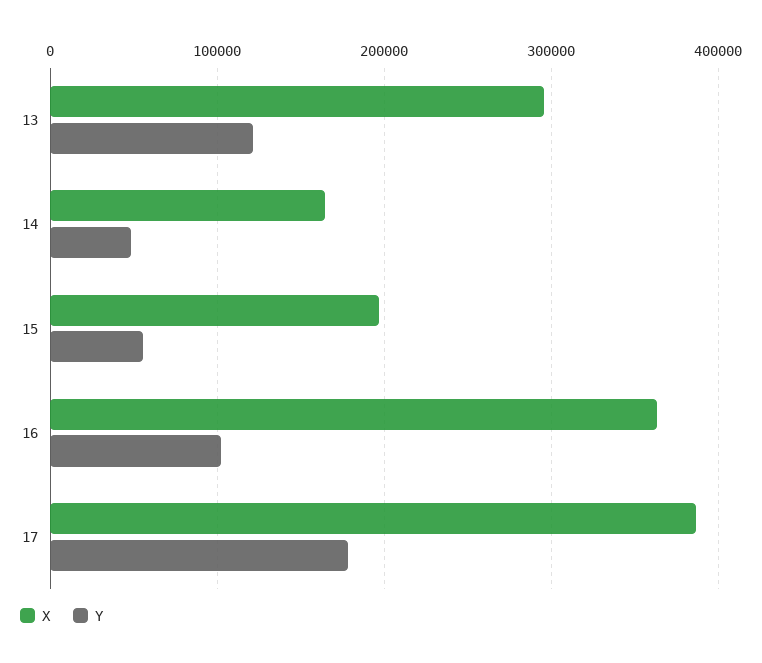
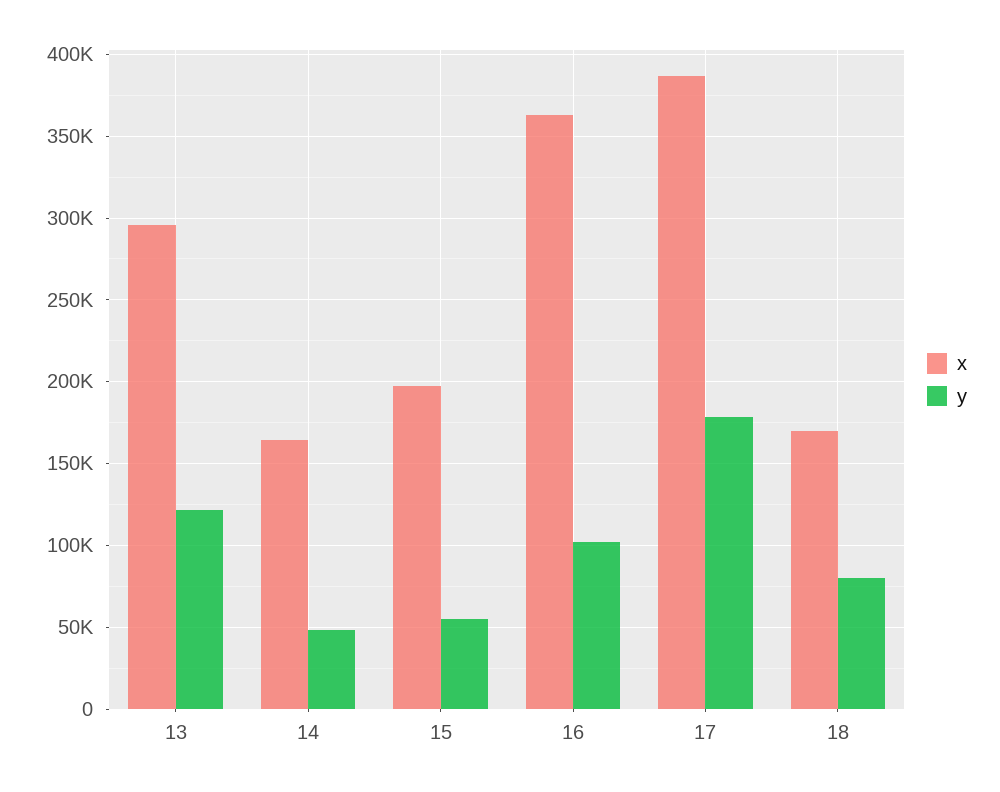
X, 18: none -> 170000
Y, 18: none -> 80000

